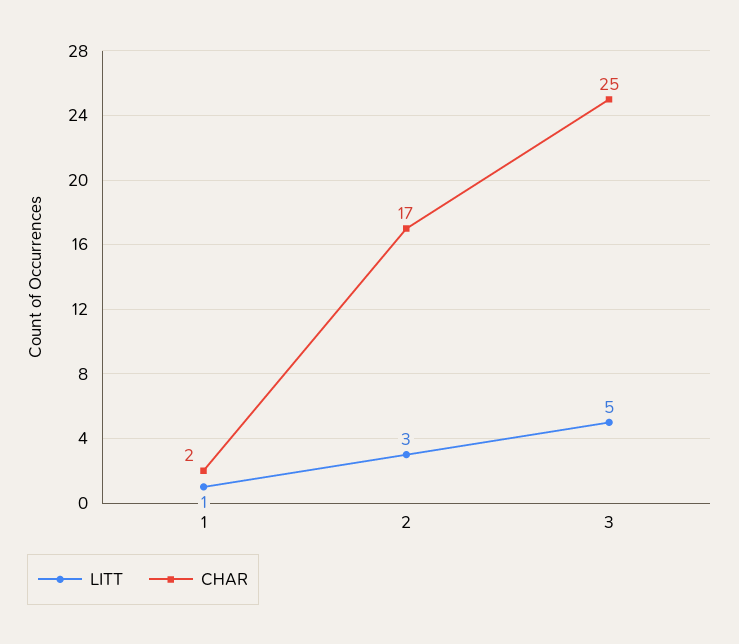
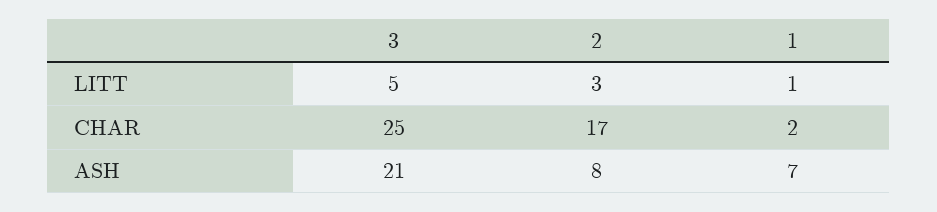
ASH, 3: none -> 21
ASH, 2: none -> 8
ASH, 1: none -> 7

